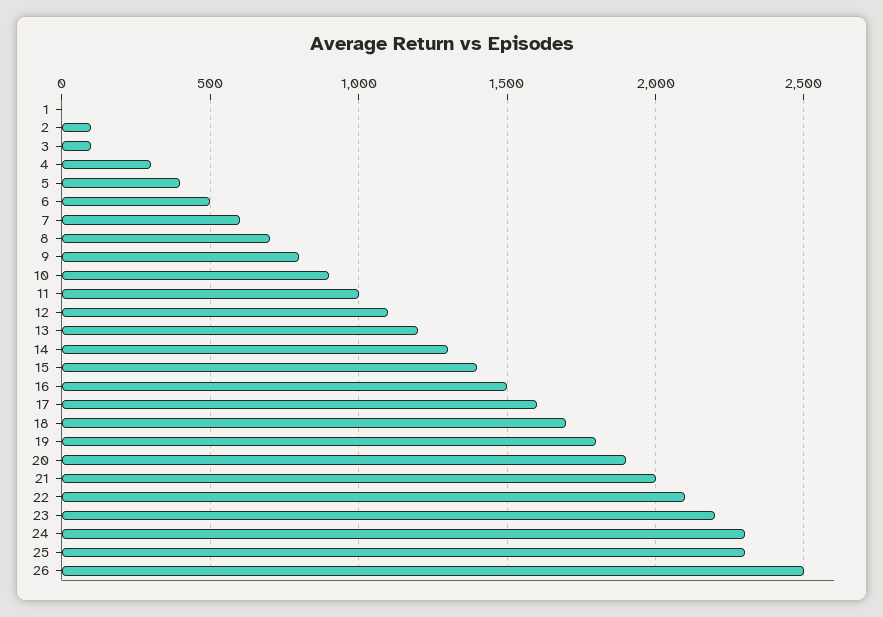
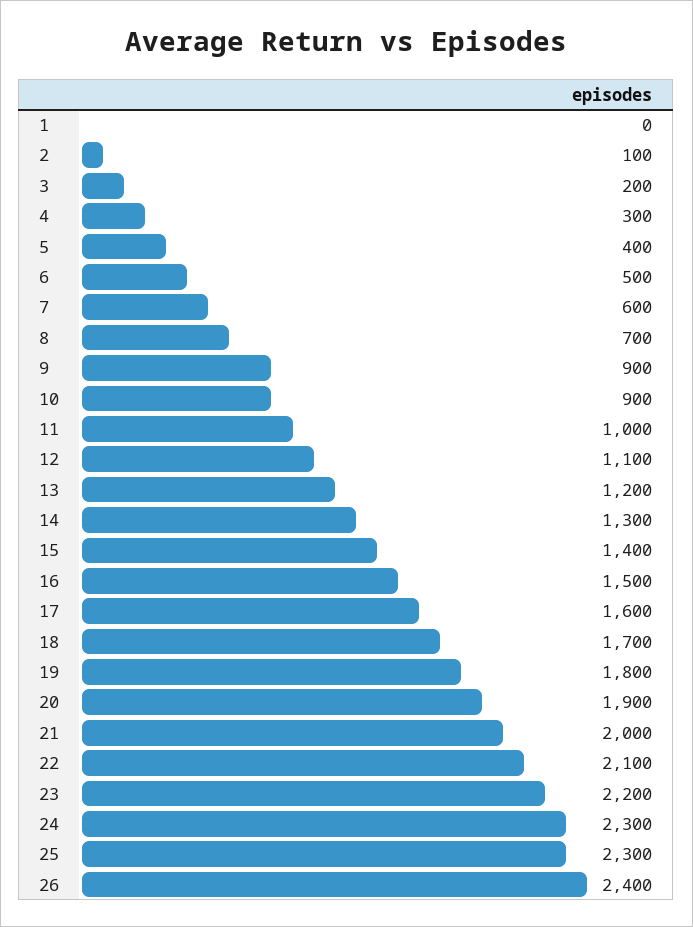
3: 100 -> 200
9: 800 -> 900
26: 2500 -> 2400

